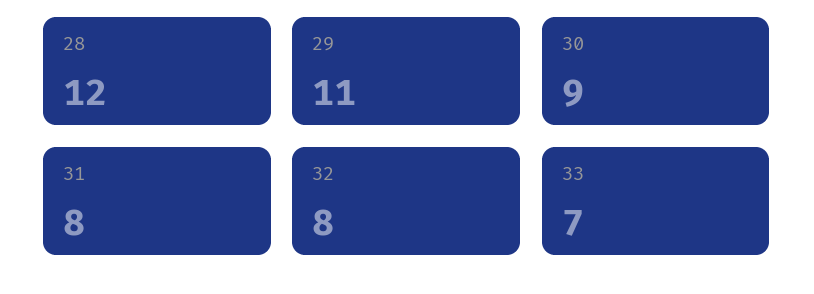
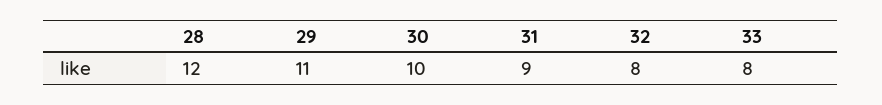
30: 9 -> 10
31: 8 -> 9
33: 7 -> 8

